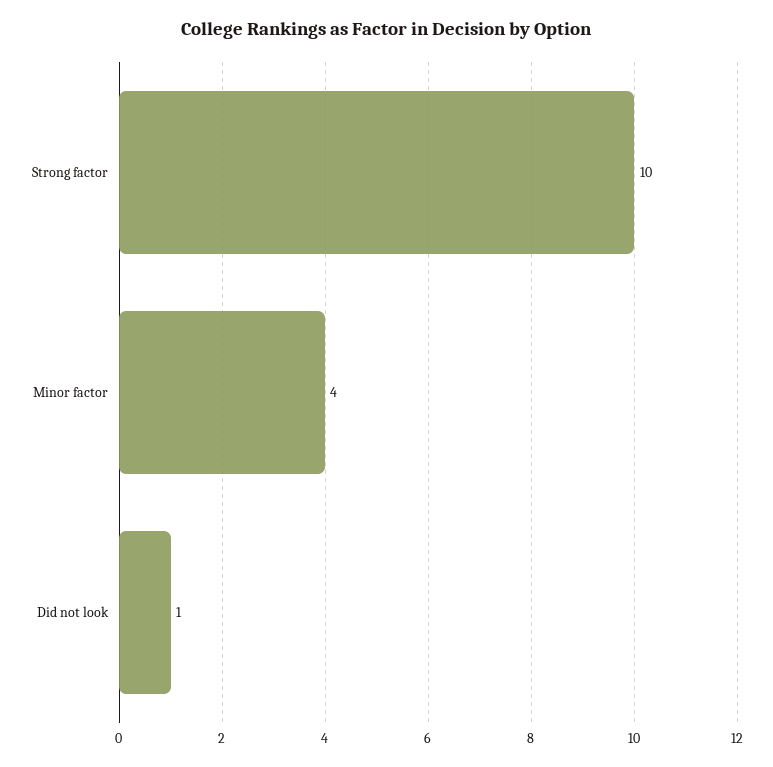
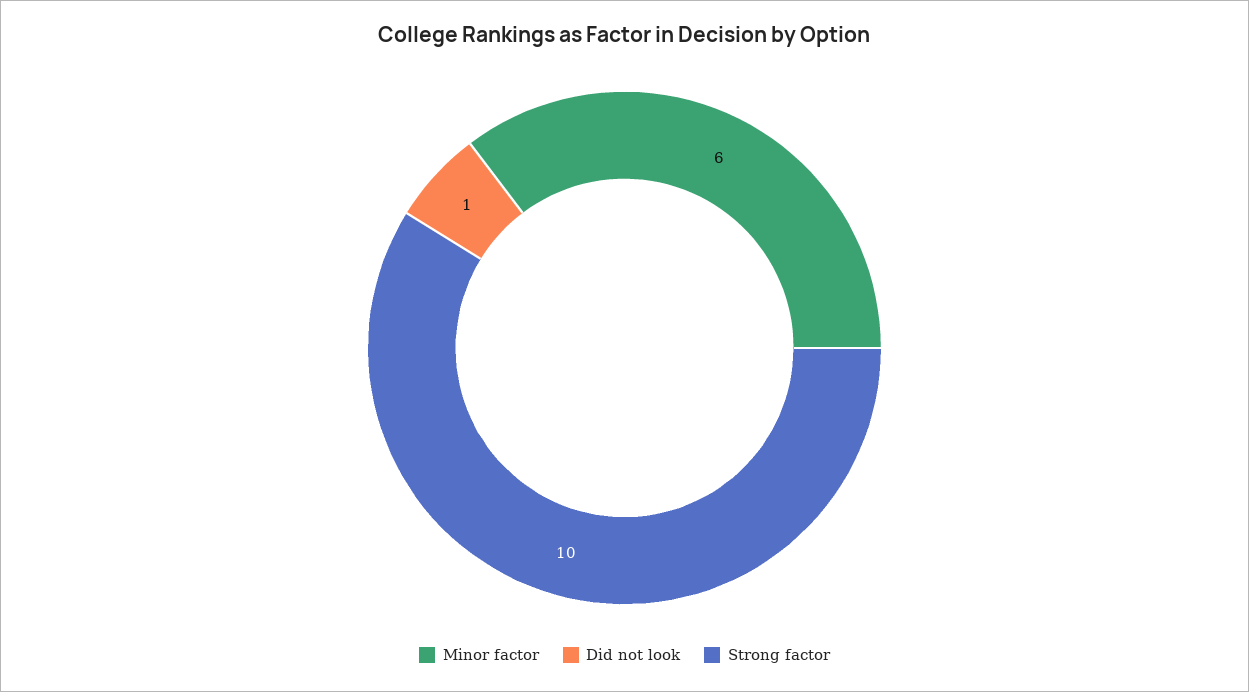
Minor factor: 4 -> 6

